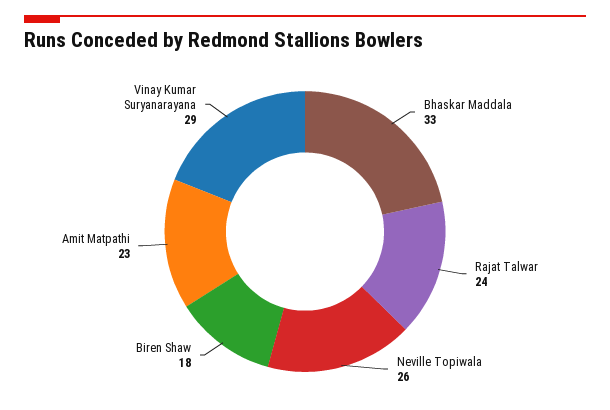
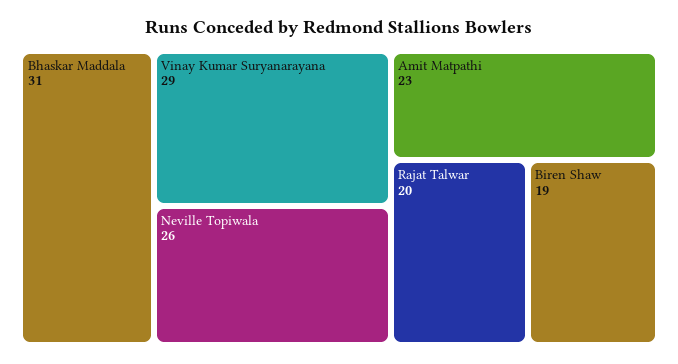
Bhaskar Maddala: 33 -> 31
Rajat Talwar: 24 -> 20
Biren Shaw: 18 -> 19

